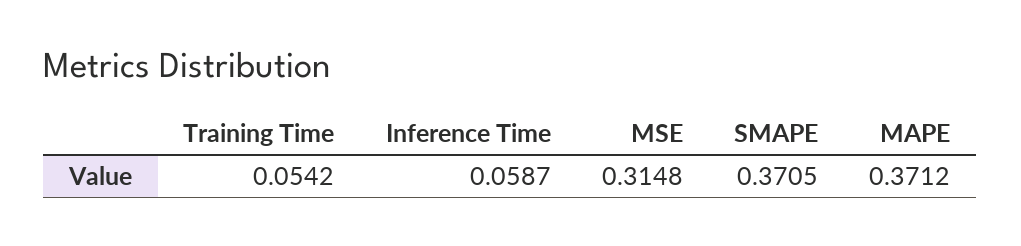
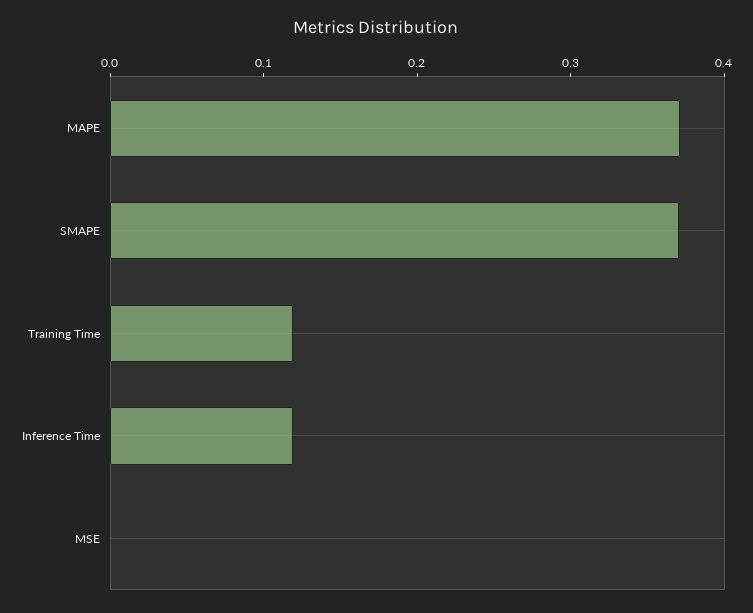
Training Time: 0.0542 -> 0.12
Inference Time: 0.0587 -> 0.12
MSE: 0.3148 -> 0

